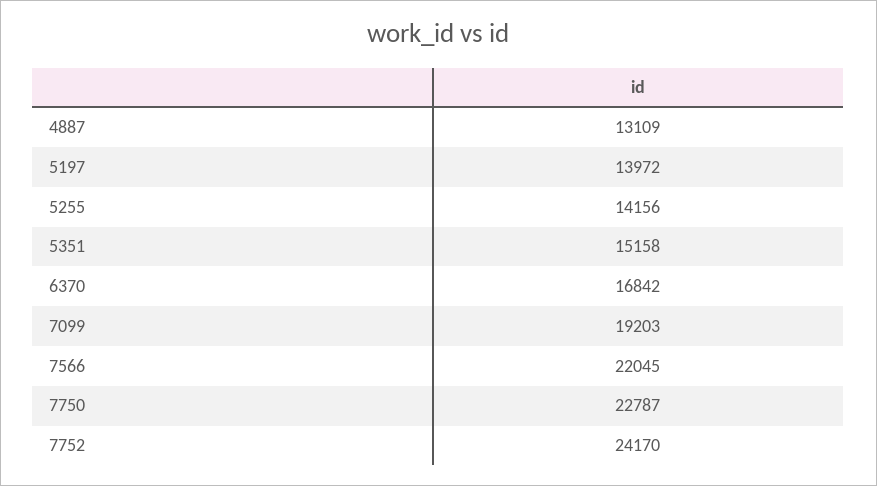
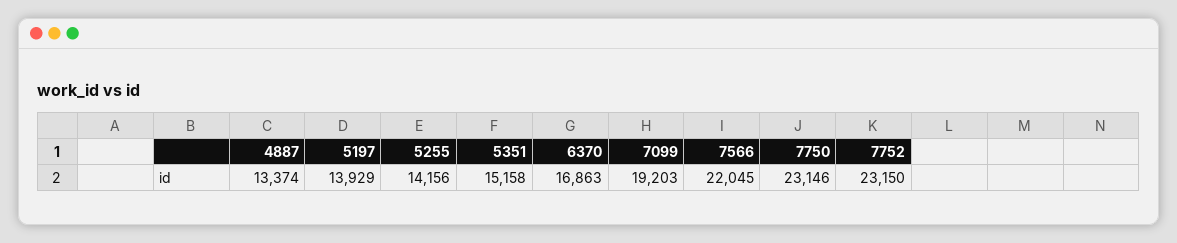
4887: 13109 -> 13374
5197: 13972 -> 13929
6370: 16842 -> 16863
7750: 22787 -> 23146
7752: 24170 -> 23150

